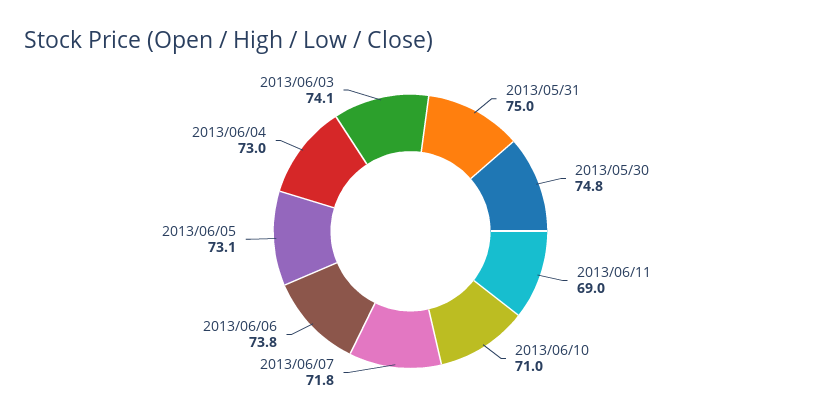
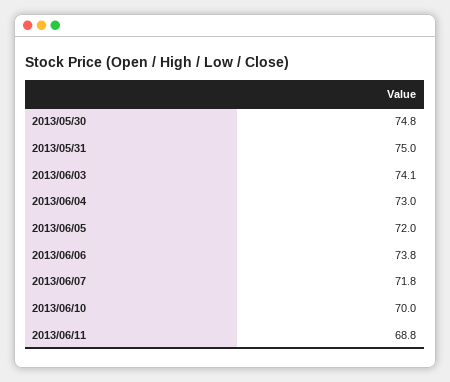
2013/06/11: 69 -> 68.8
2013/06/10: 71 -> 70
2013/06/05: 73.1 -> 72

